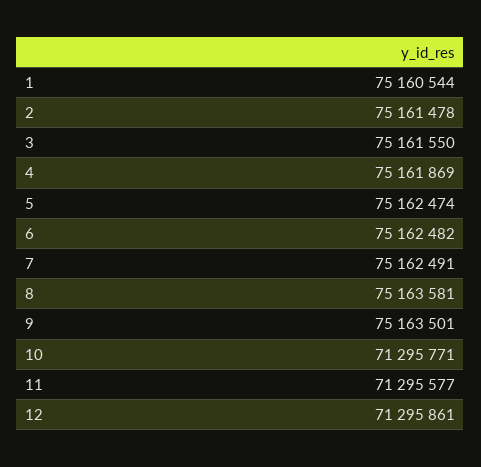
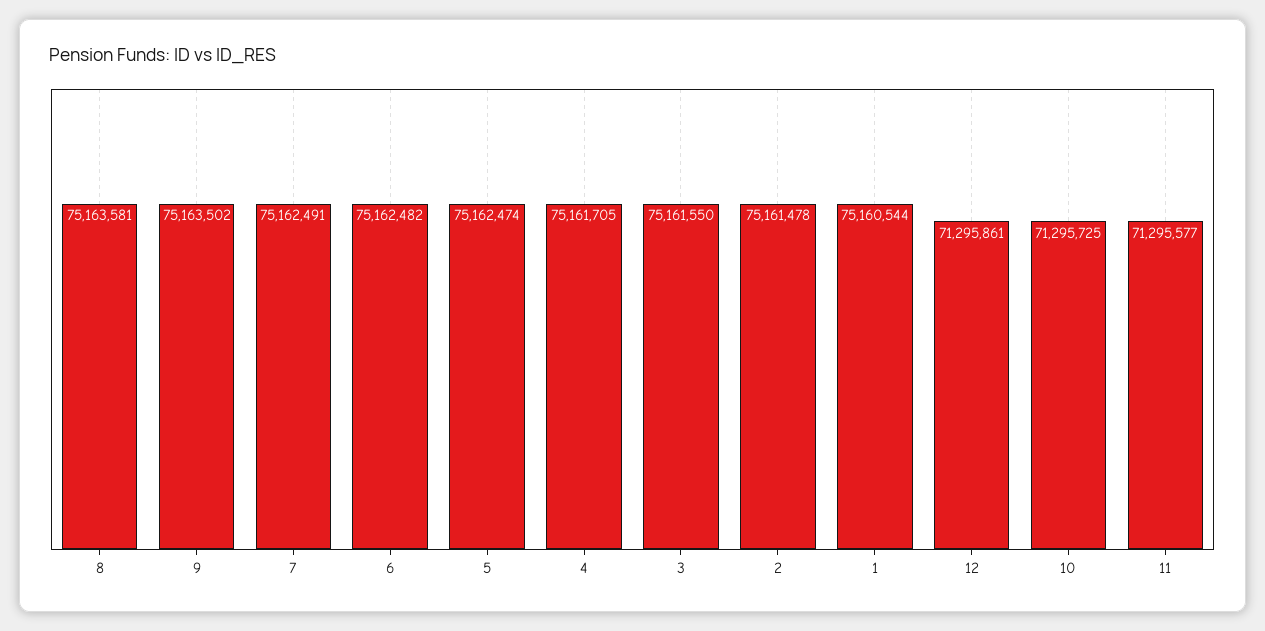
4: 75161869 -> 75161705
9: 75163501 -> 75163502
10: 71295771 -> 71295725

